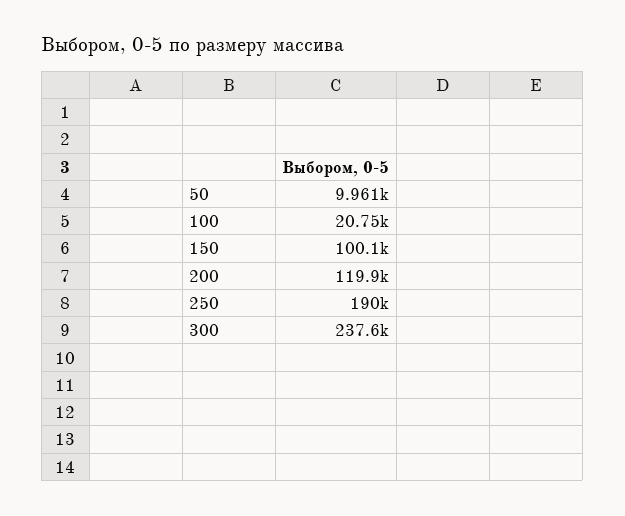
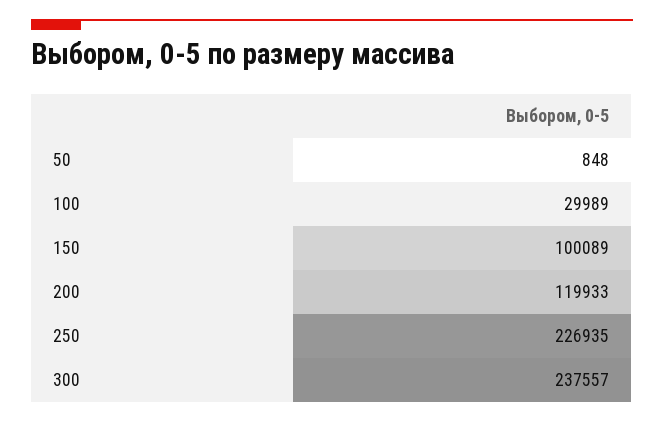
50: 9961 -> 848
100: 20750 -> 29989
250: 190000 -> 226935

